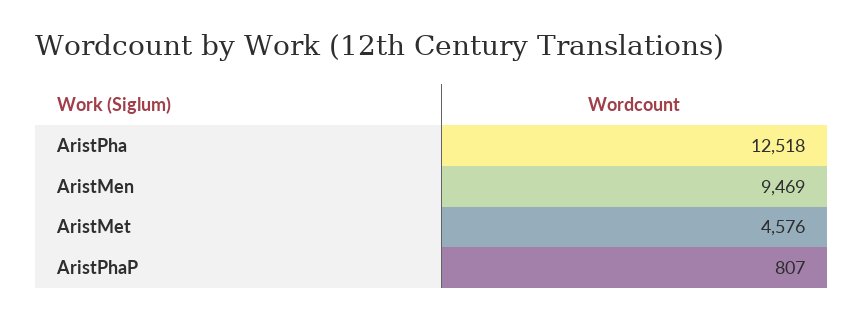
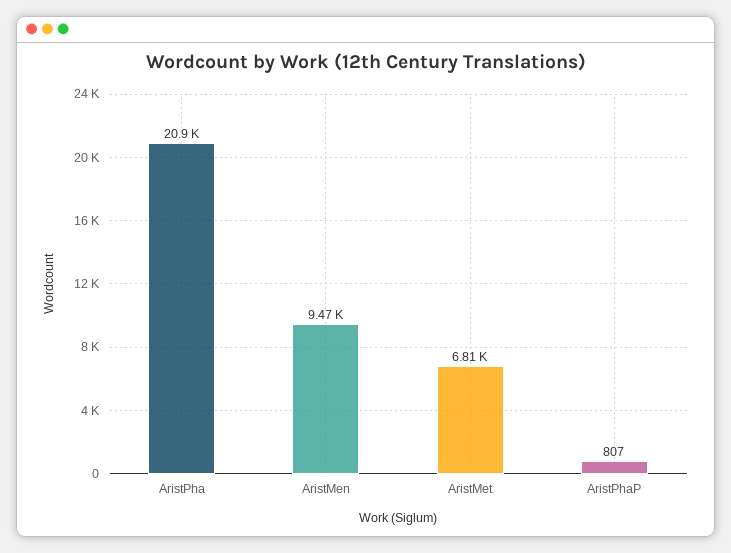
AristPha: 12518 -> 20900
AristMet: 4576 -> 6810

